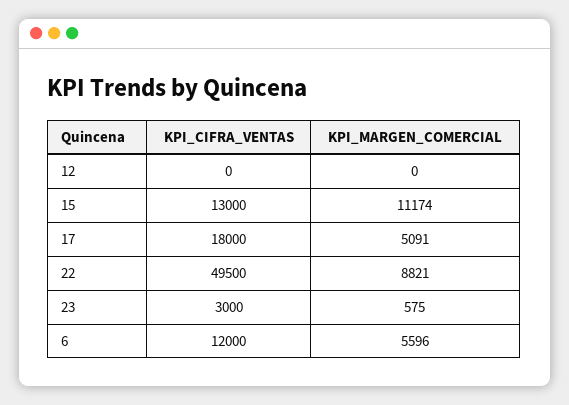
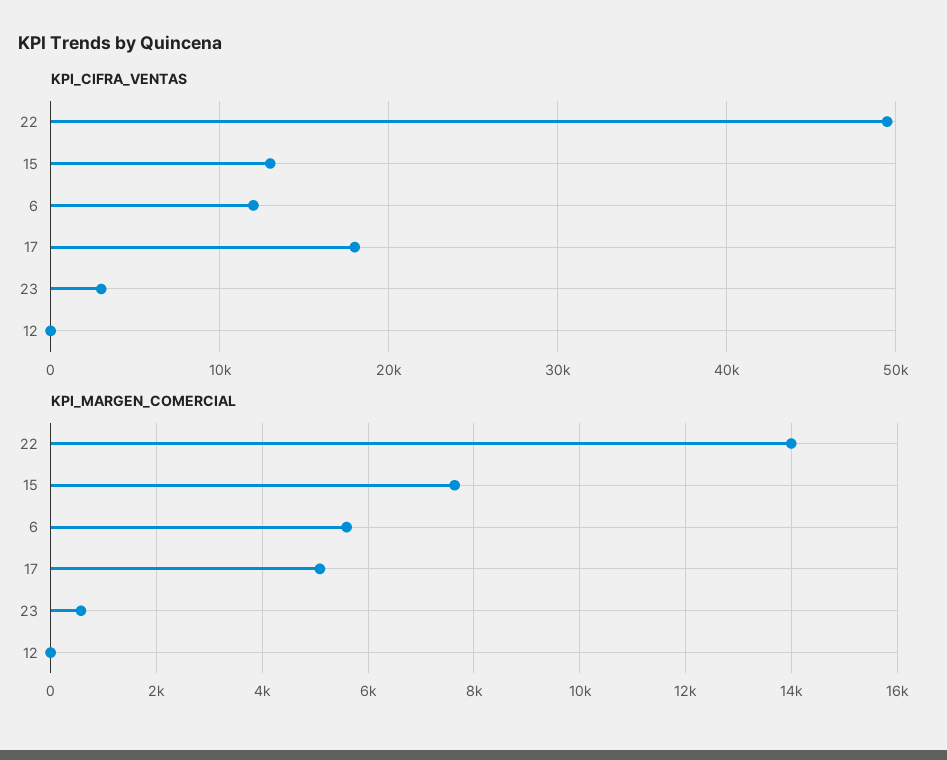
KPI_MARGEN_COMERCIAL, 15: 11174 -> 7600
KPI_MARGEN_COMERCIAL, 22: 8821 -> 14000

